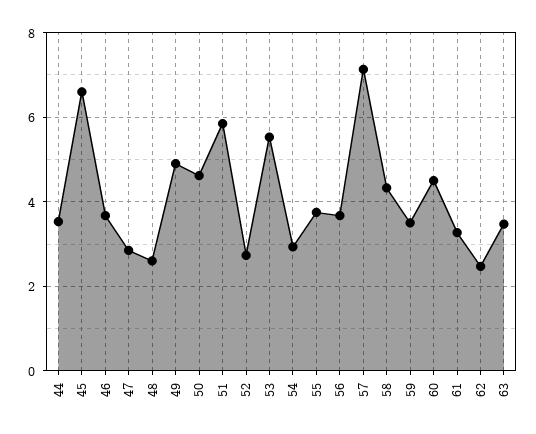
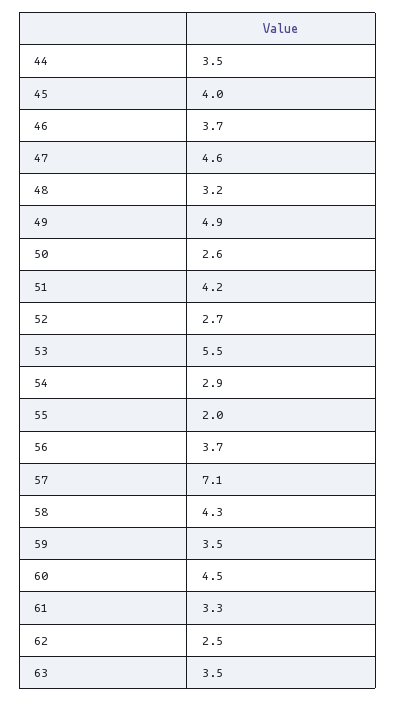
45: 6.6 -> 4
47: 2.8 -> 4.6
48: 2.6 -> 3.2
50: 4.6 -> 2.6
51: 5.8 -> 4.2
55: 3.8 -> 2

